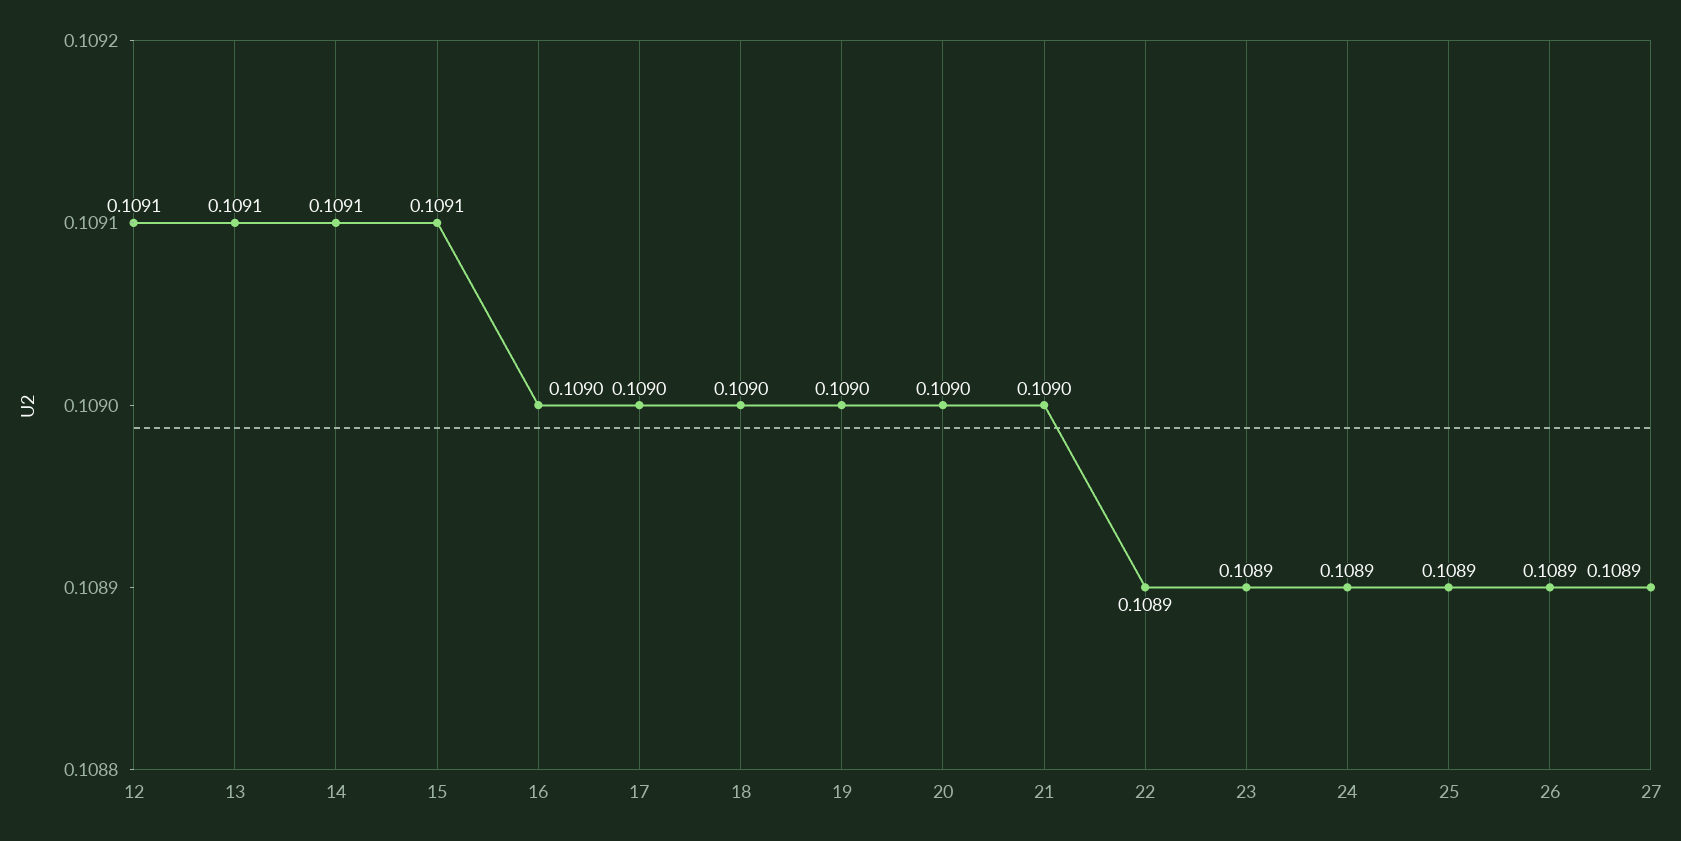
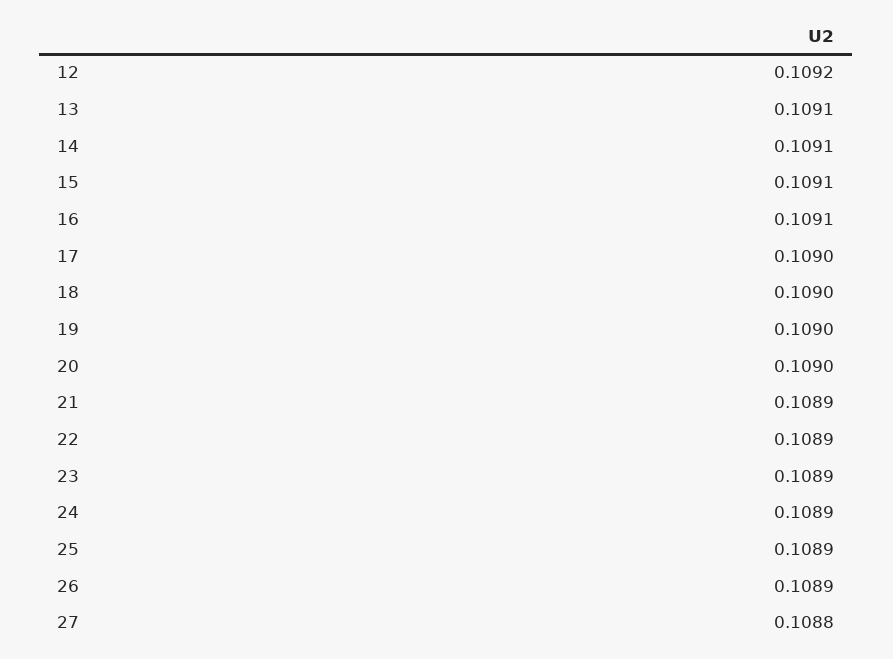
12: 0.1091 -> 0.1092
16: 0.109 -> 0.1091
21: 0.109 -> 0.1089
27: 0.1089 -> 0.1088

